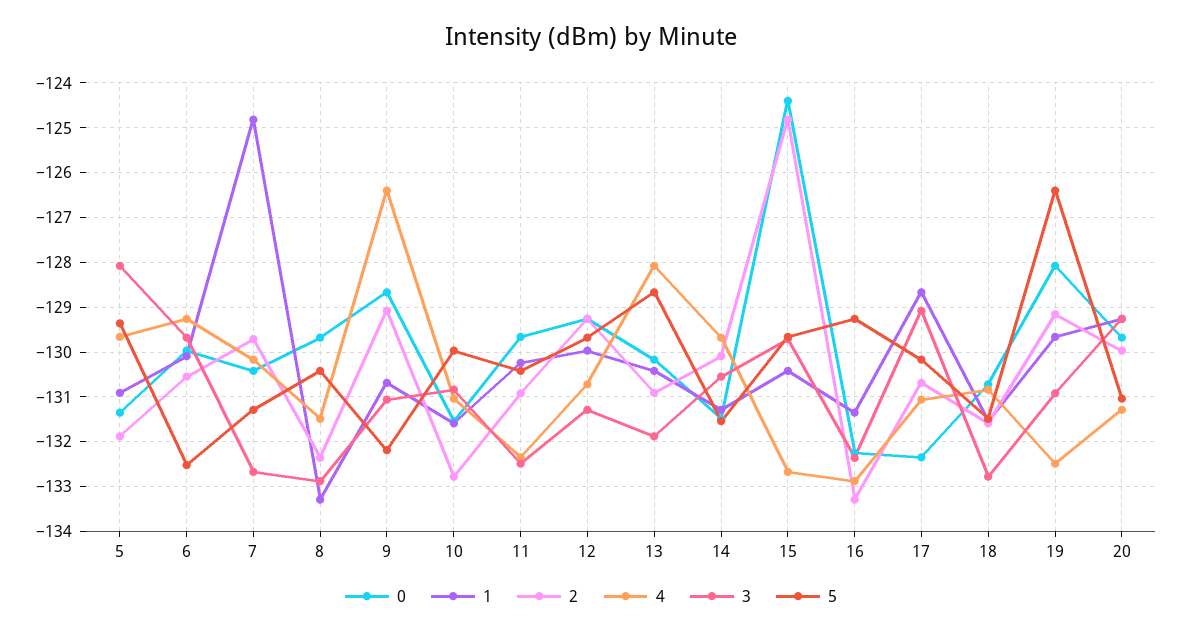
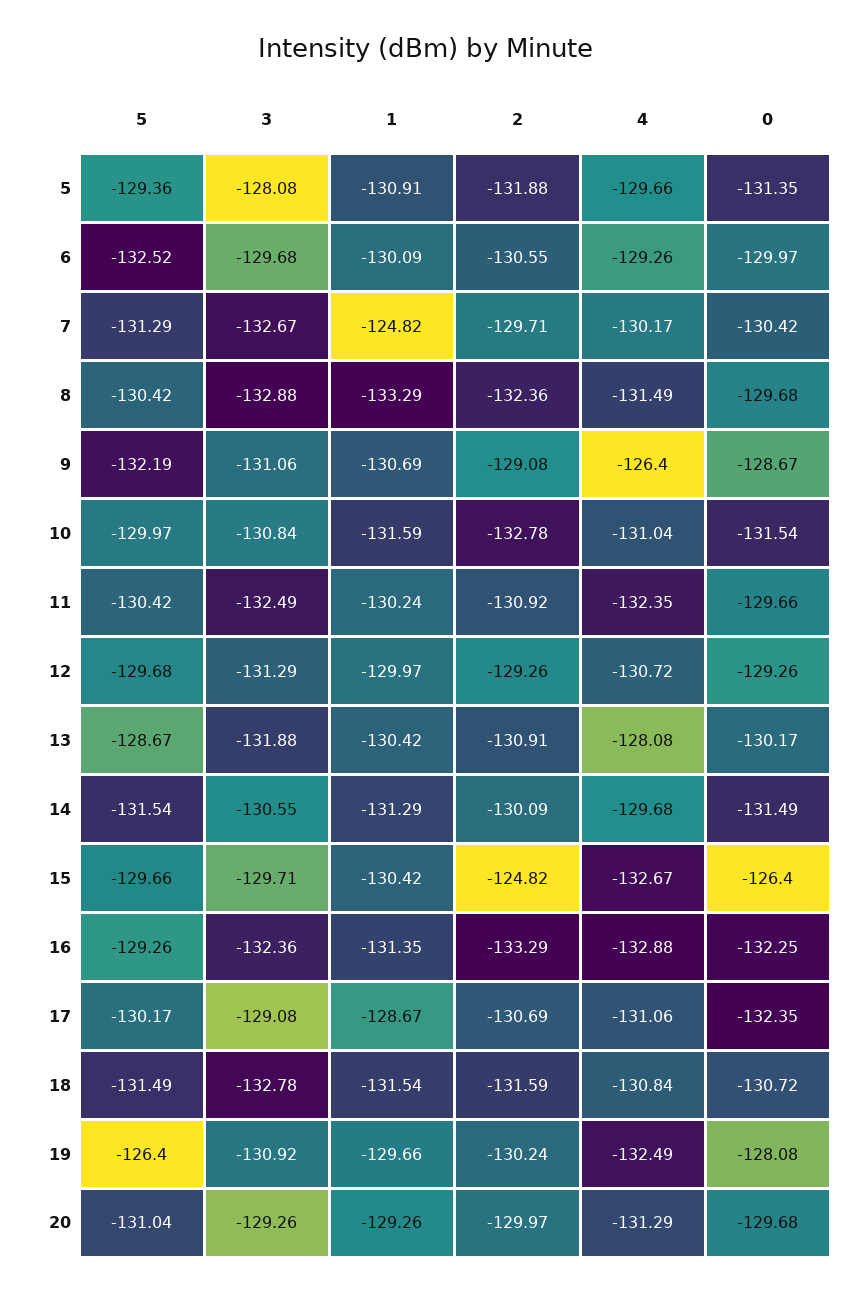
0, 15: -124.4 -> -126.4
2, 19: -129.2 -> -130.24

